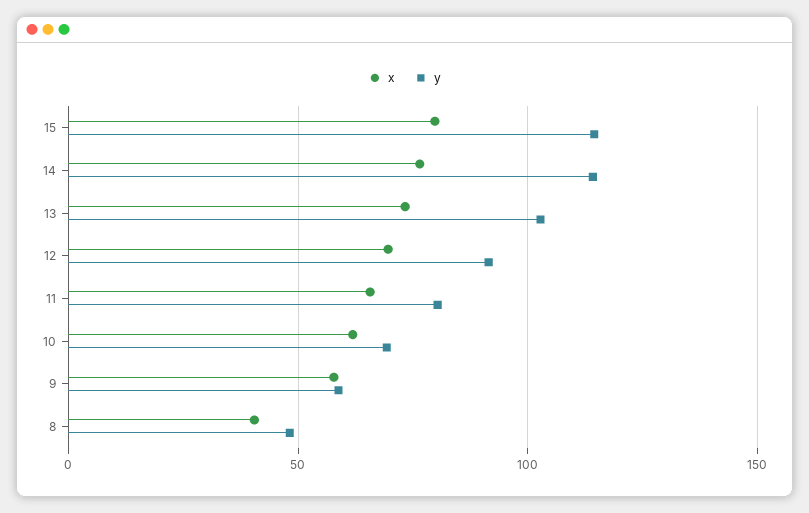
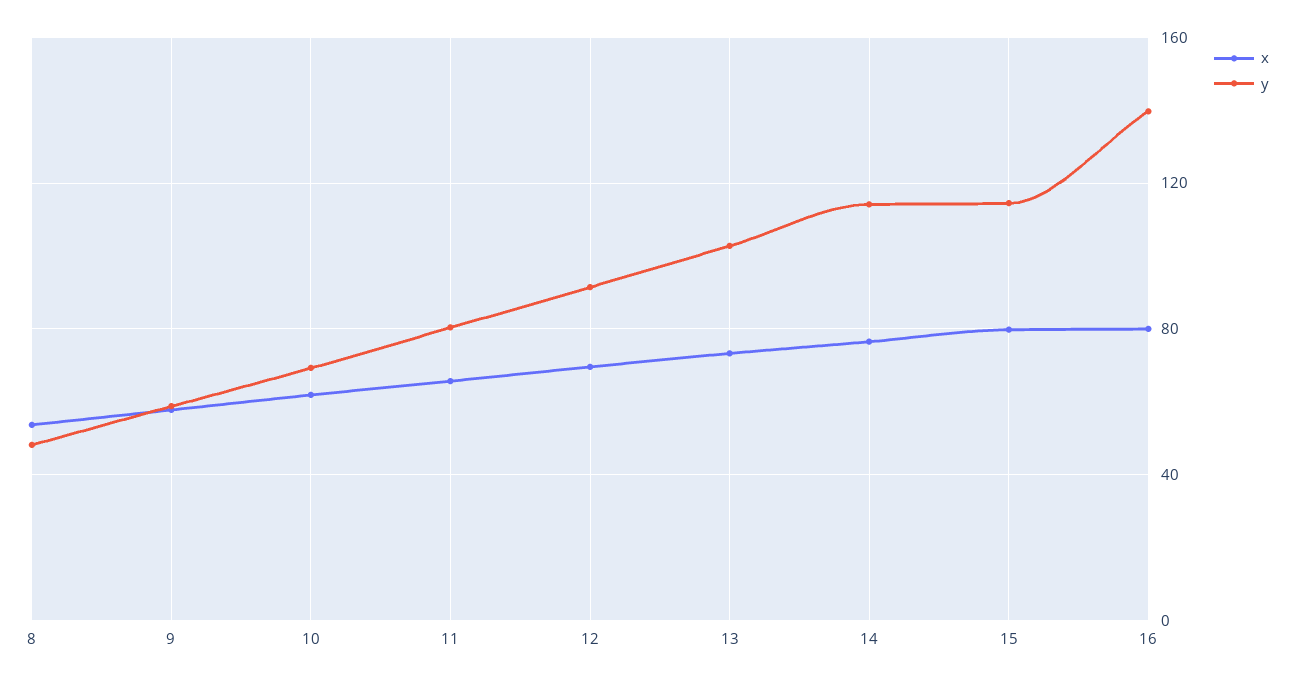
x, 8: 40 -> 55
x, 16: none -> 80
y, 16: none -> 140

